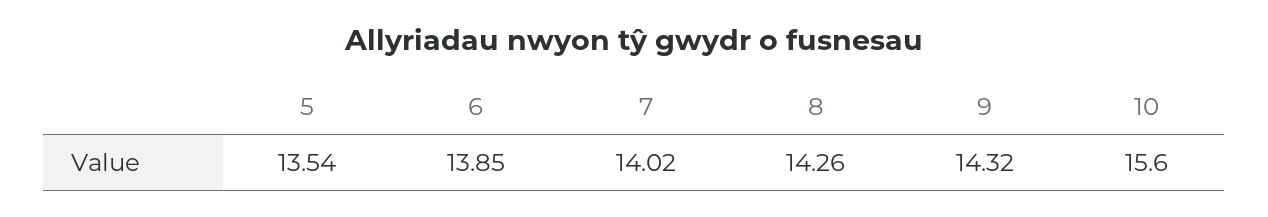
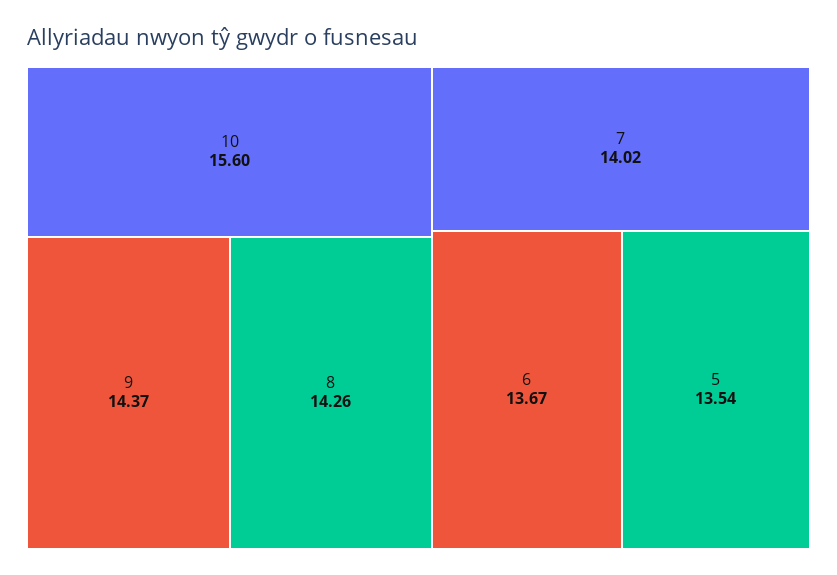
6: 13.85 -> 13.67
9: 14.32 -> 14.37

